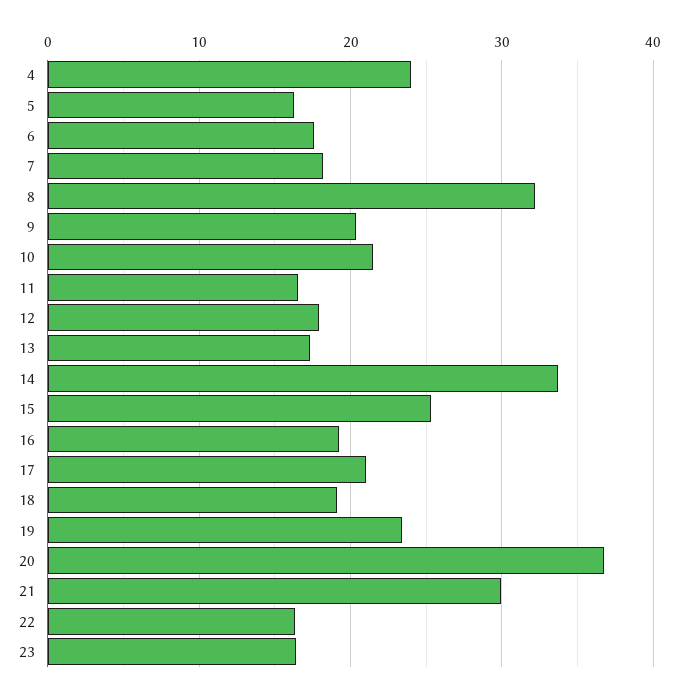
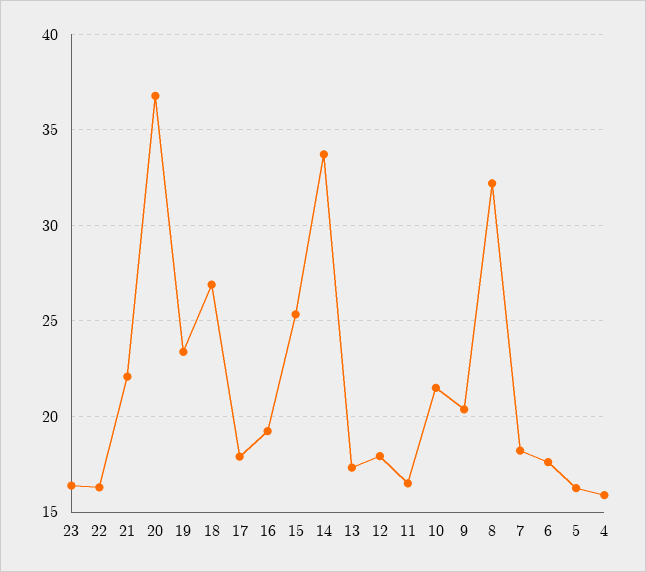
4: 24 -> 16
17: 21 -> 18
18: 19 -> 27
21: 30 -> 22

